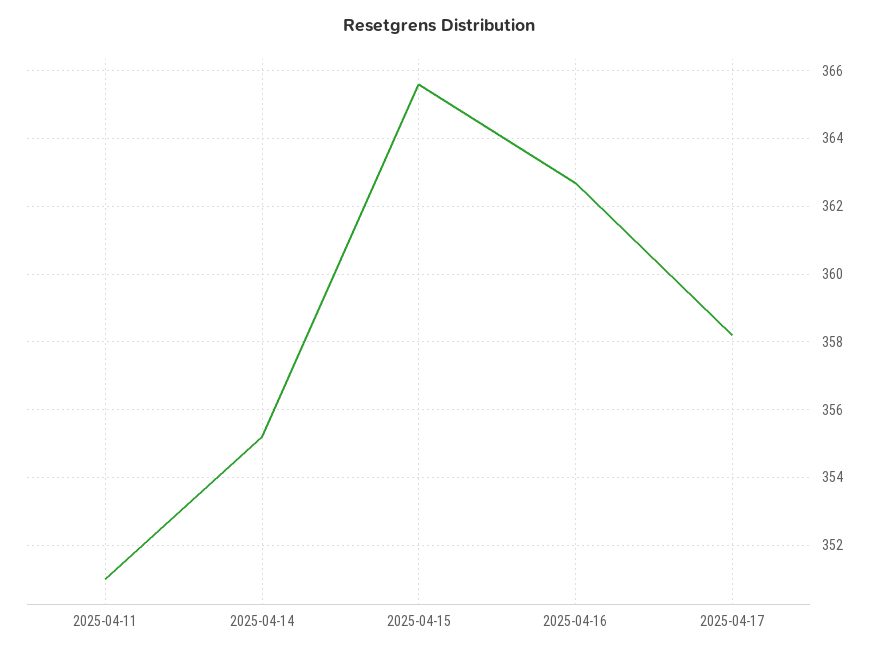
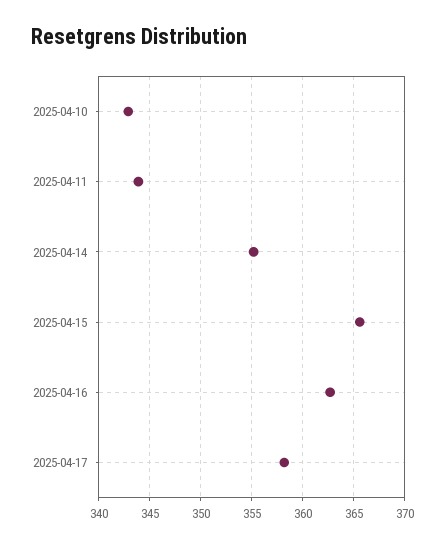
2025-04-11: 351 -> 344
2025-04-10: none -> 343

